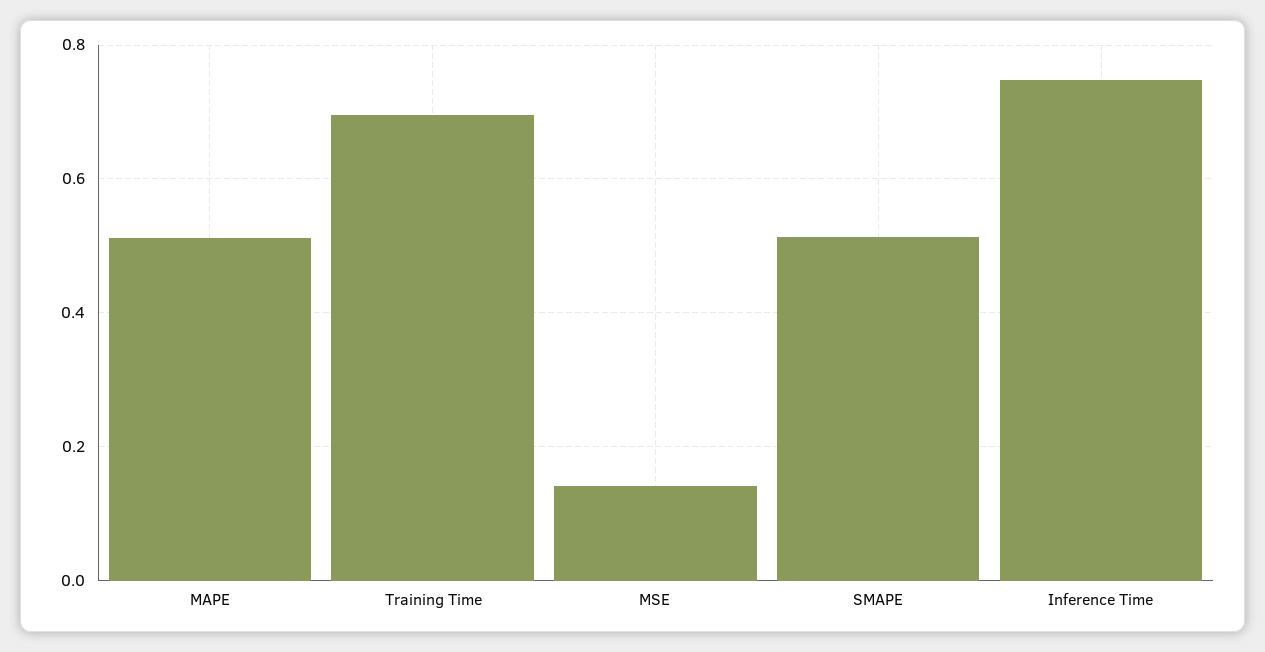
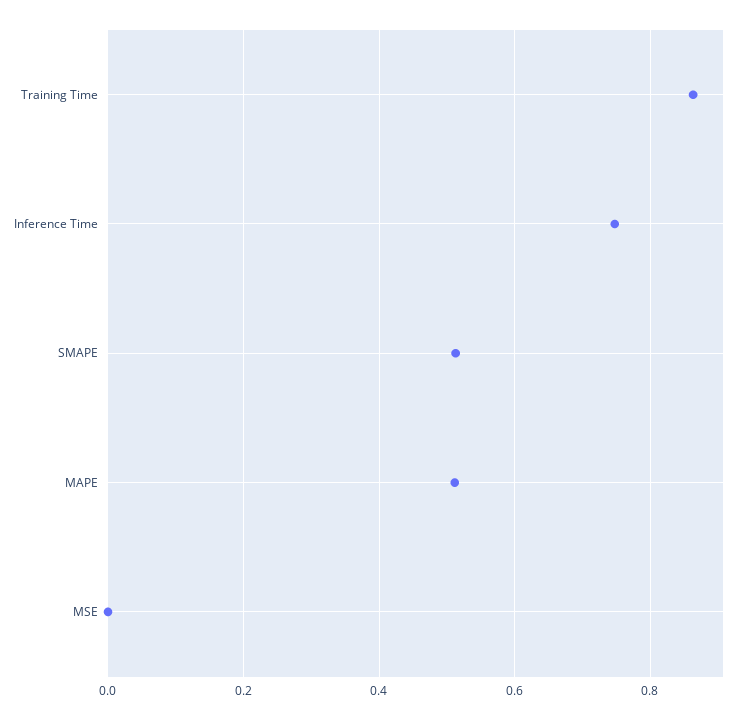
Training Time: 0.7 -> 0.86
MSE: 0.14 -> 0

